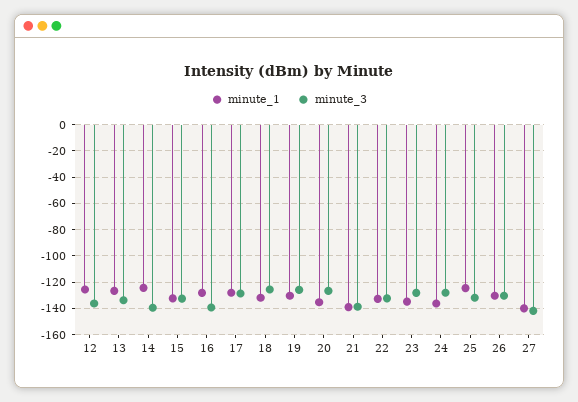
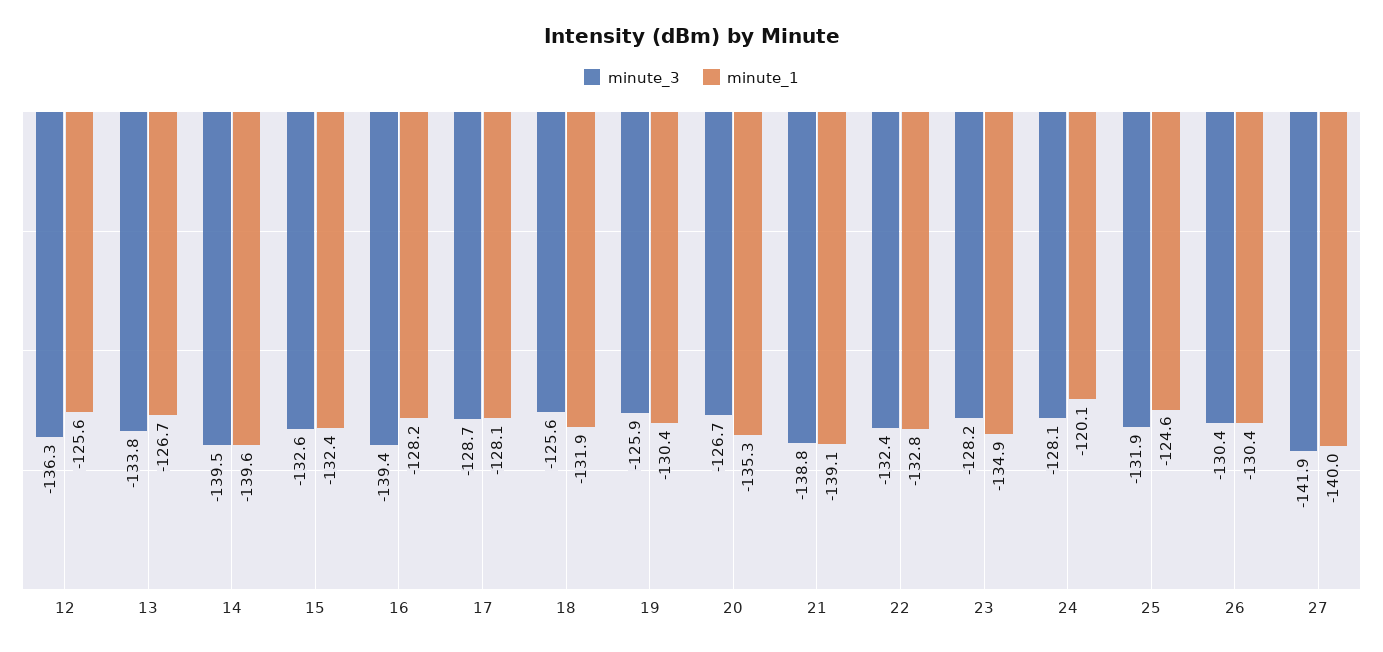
minute_1, 14: -125 -> -139.6
minute_1, 24: -135 -> -120.1

